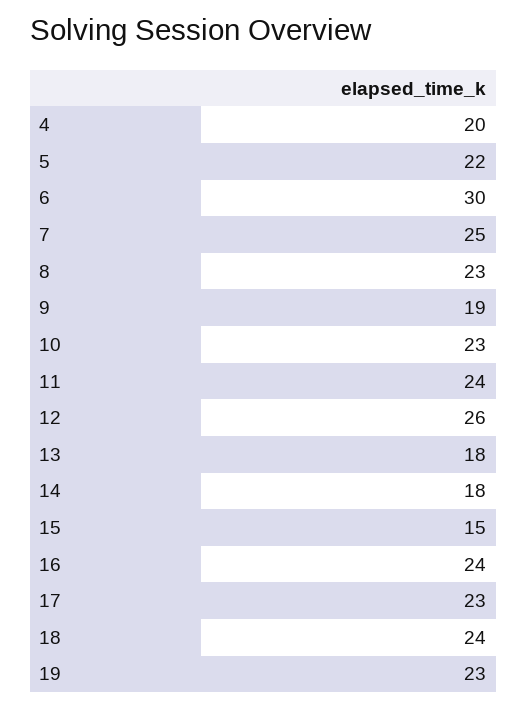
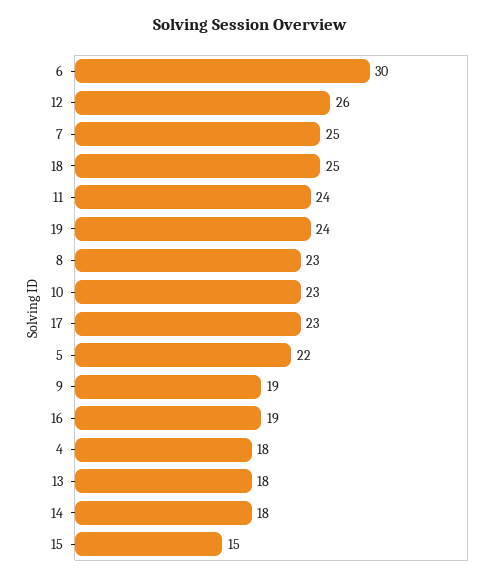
4: 20 -> 18
16: 24 -> 19
18: 24 -> 25
19: 23 -> 24

